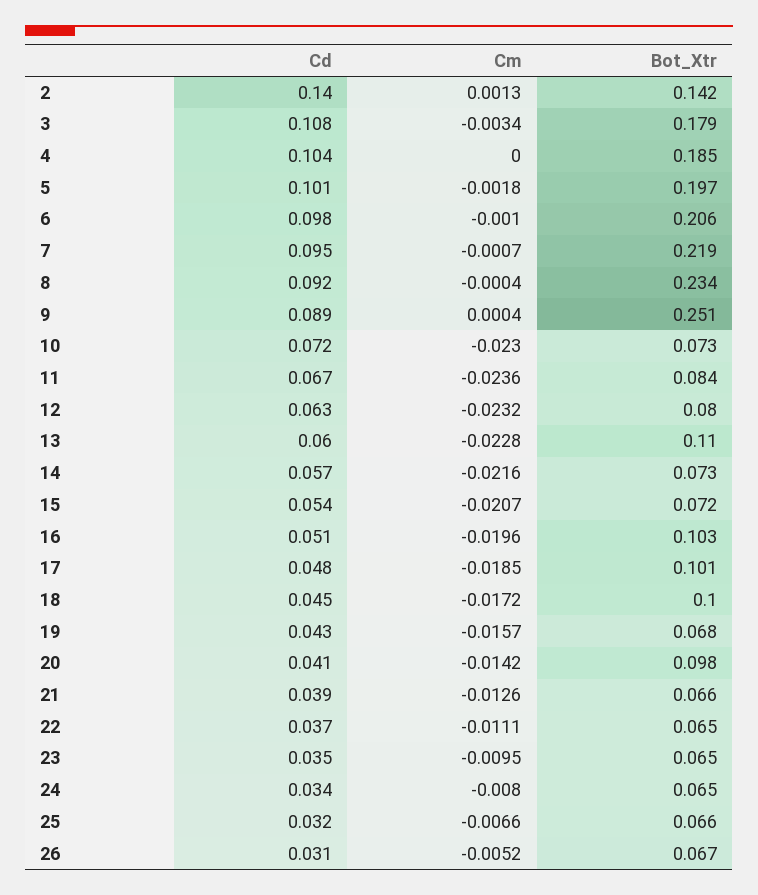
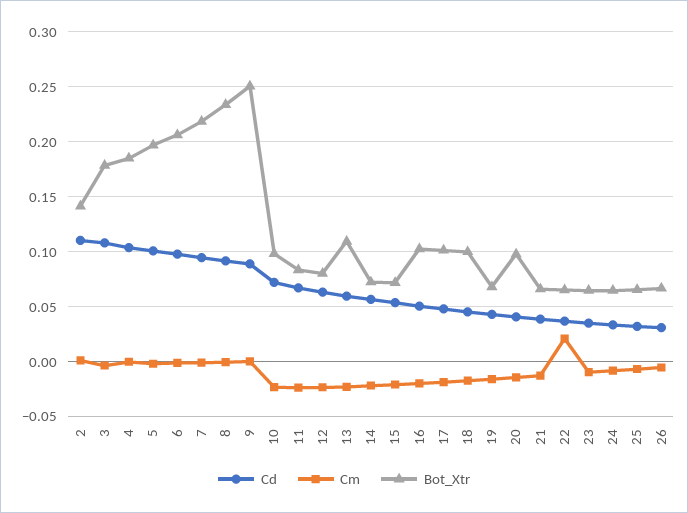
Cd, 2: 0.14 -> 0.11
Bot_Xtr, 10: 0.073 -> 0.1
Cm, 22: -0.0111 -> 0.02

